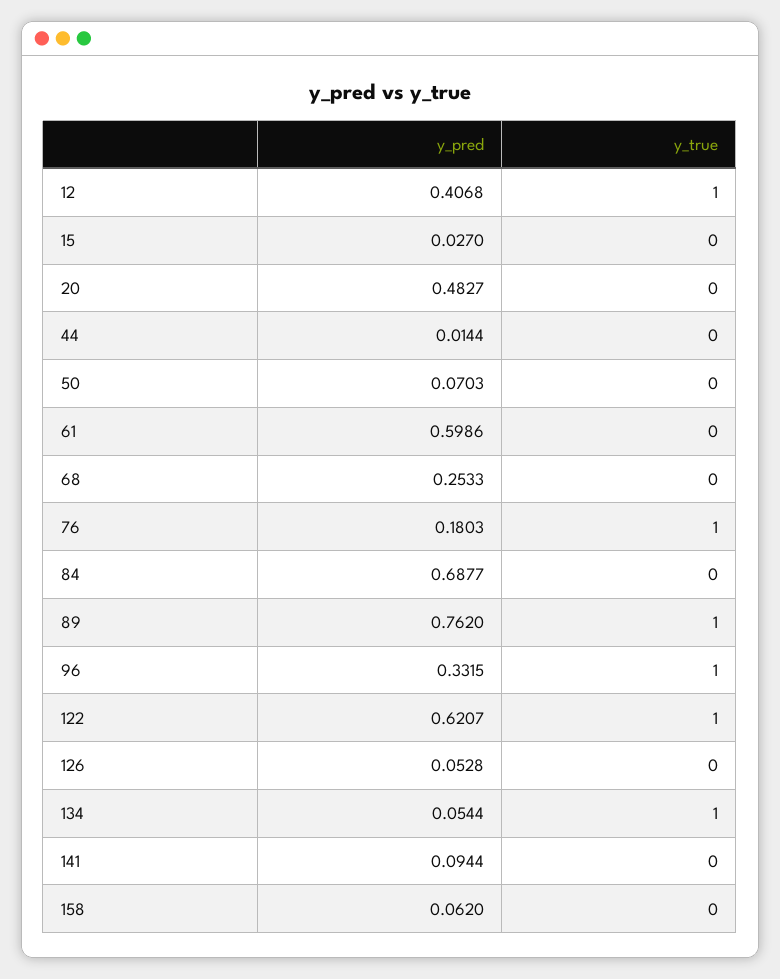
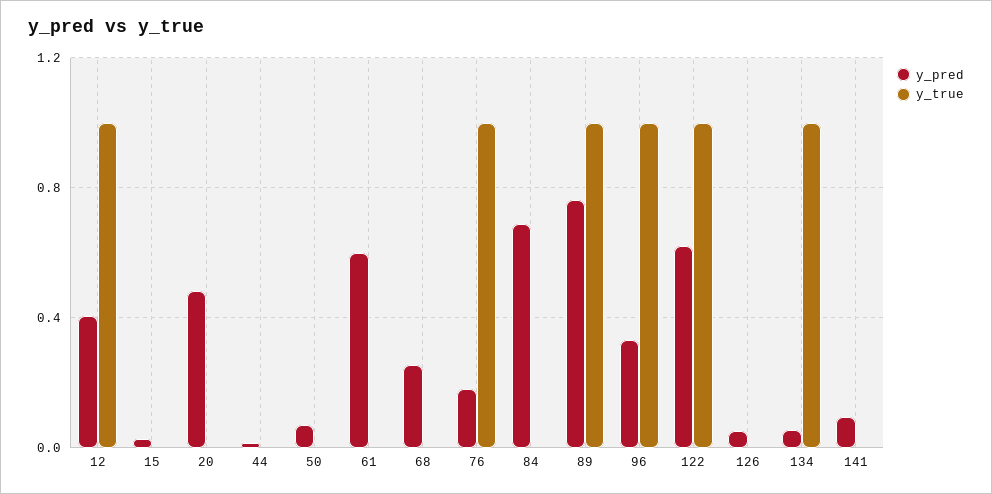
y_pred, 158: 0.062 -> none
y_true, 158: 0 -> none

